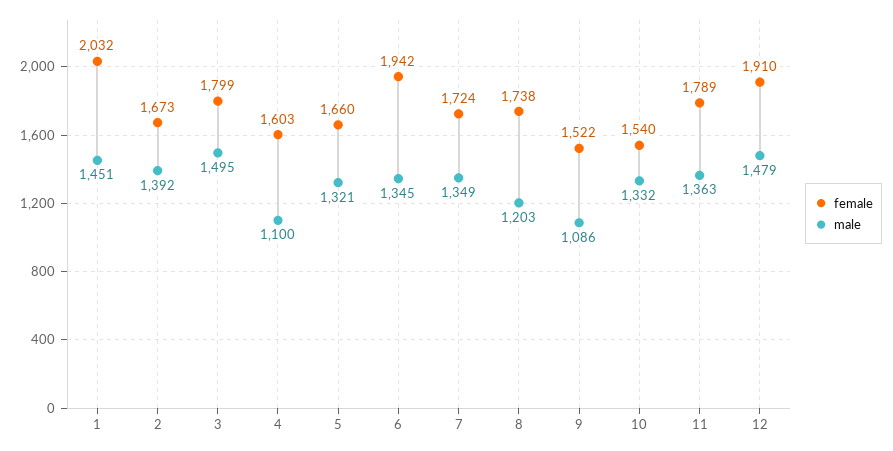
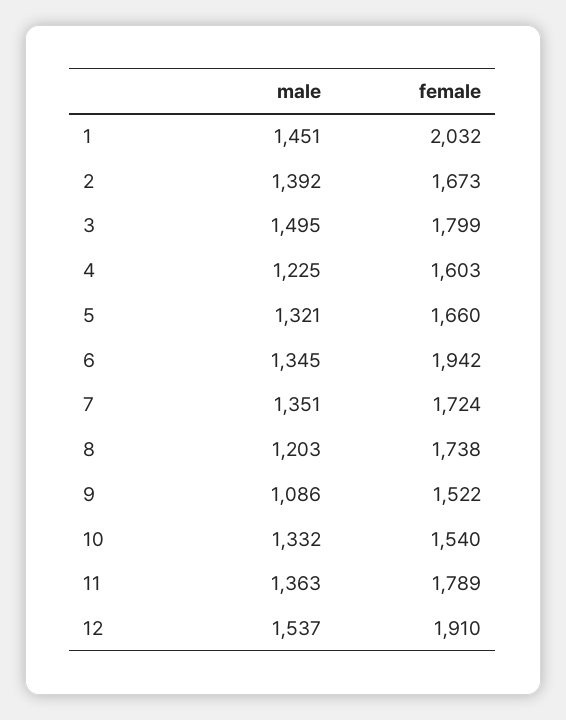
male, 4: 1100 -> 1225
male, 7: 1349 -> 1351
male, 12: 1479 -> 1537

